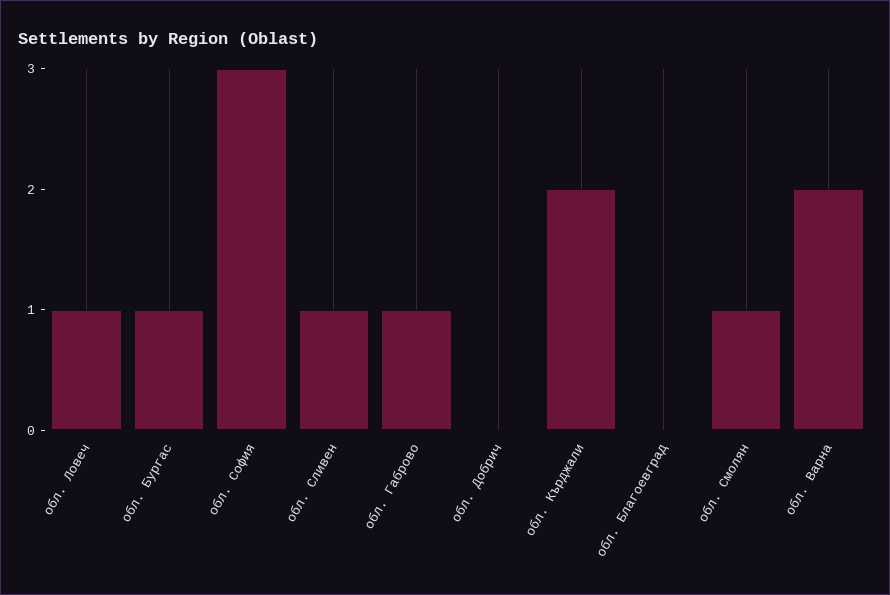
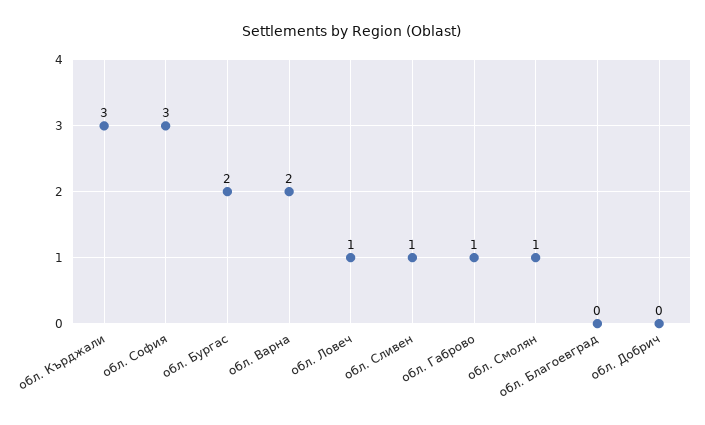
обл. Бургас: 1 -> 2
обл. Кърджали: 2 -> 3

